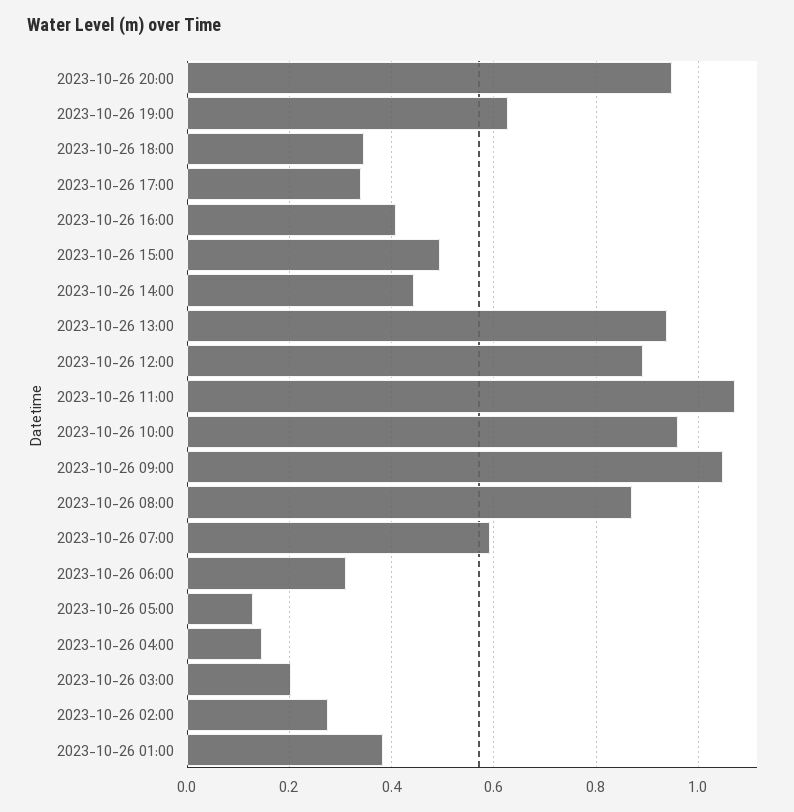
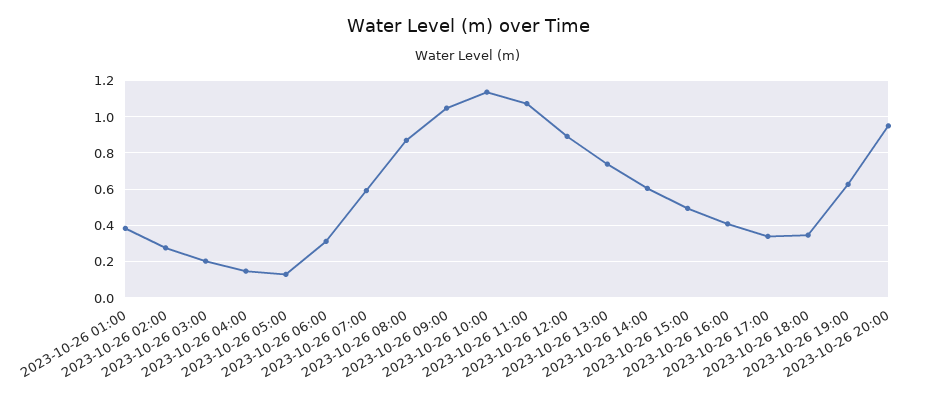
2023-10-26 14:00: 0.44 -> 0.6
2023-10-26 13:00: 0.94 -> 0.75
2023-10-26 10:00: 0.96 -> 1.15

